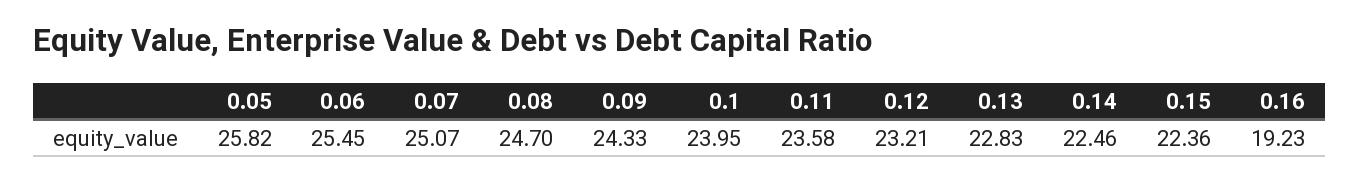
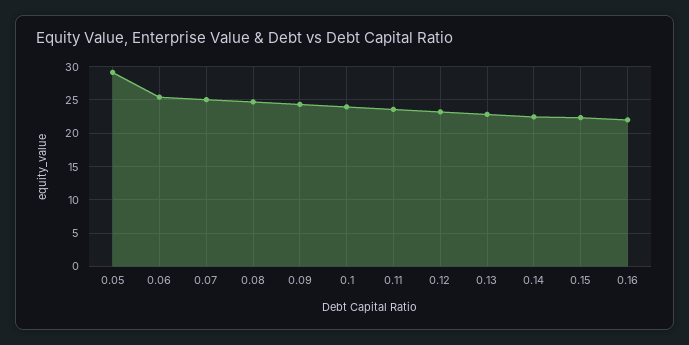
0.05: 25.82 -> 29
0.16: 19.23 -> 22

